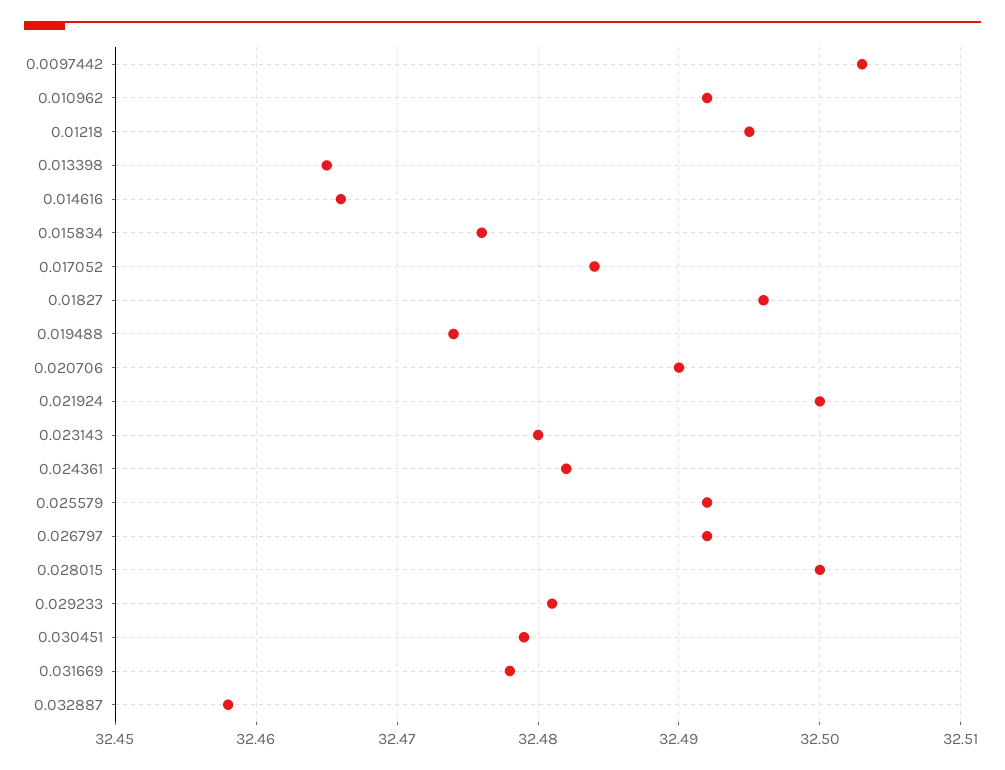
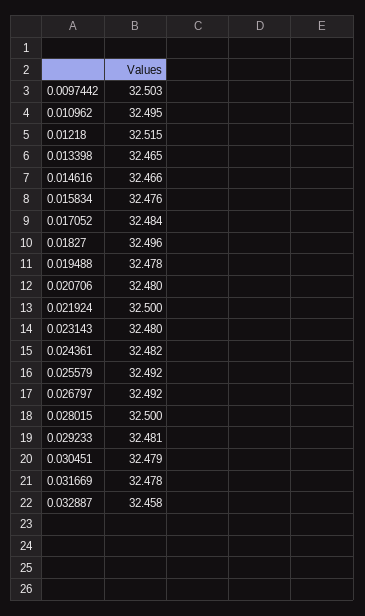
0.010962: 32.492 -> 32.495
0.01218: 32.495 -> 32.515
0.019488: 32.474 -> 32.478
0.020706: 32.49 -> 32.48

